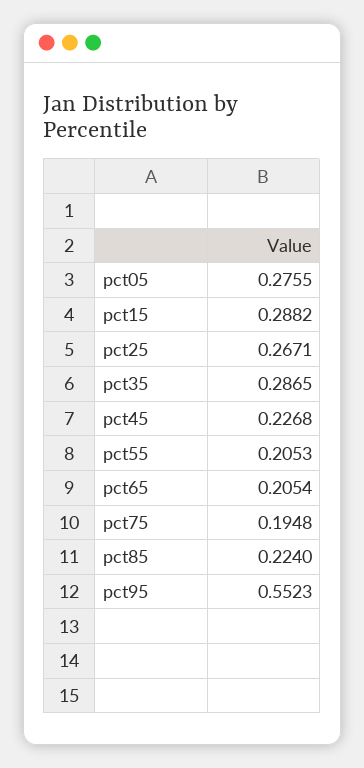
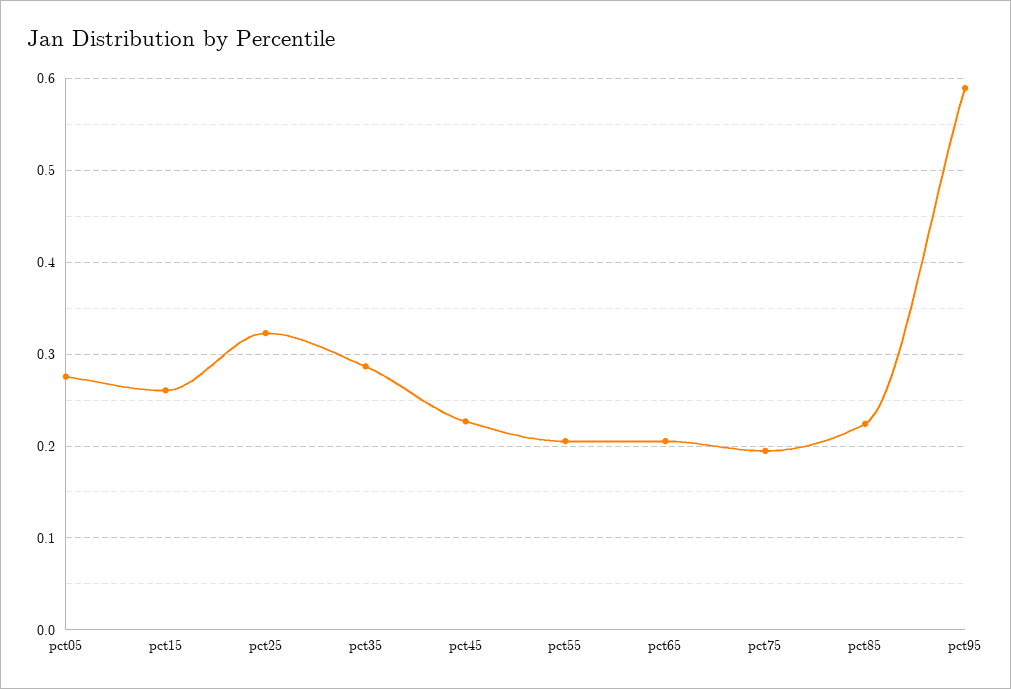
pct15: 0.2882 -> 0.26
pct25: 0.2671 -> 0.32
pct95: 0.5523 -> 0.59

